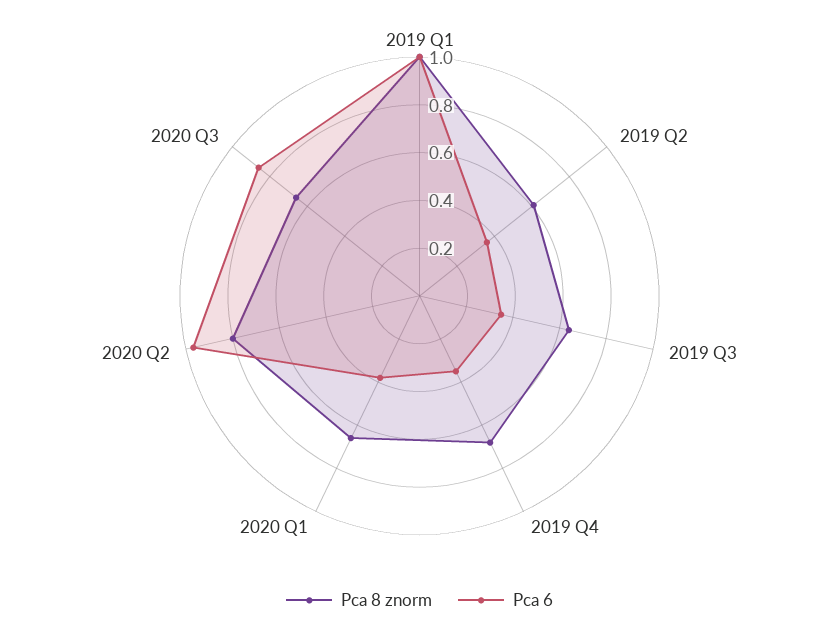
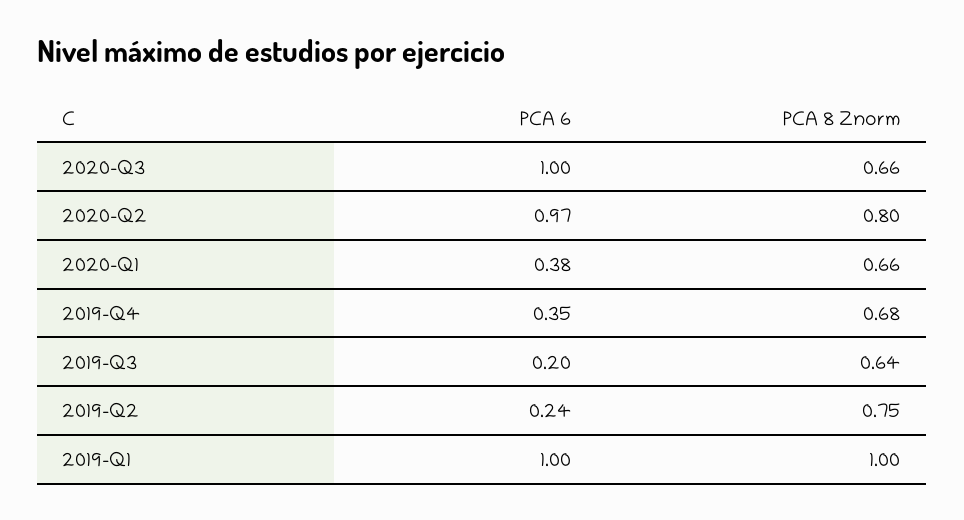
Pca 8 znorm, 2019 Q2: 0.6 -> 0.75
Pca 6, 2019 Q2: 0.35 -> 0.24
Pca 6, 2019 Q3: 0.35 -> 0.2
Pca 6, 2020 Q3: 0.85 -> 1

